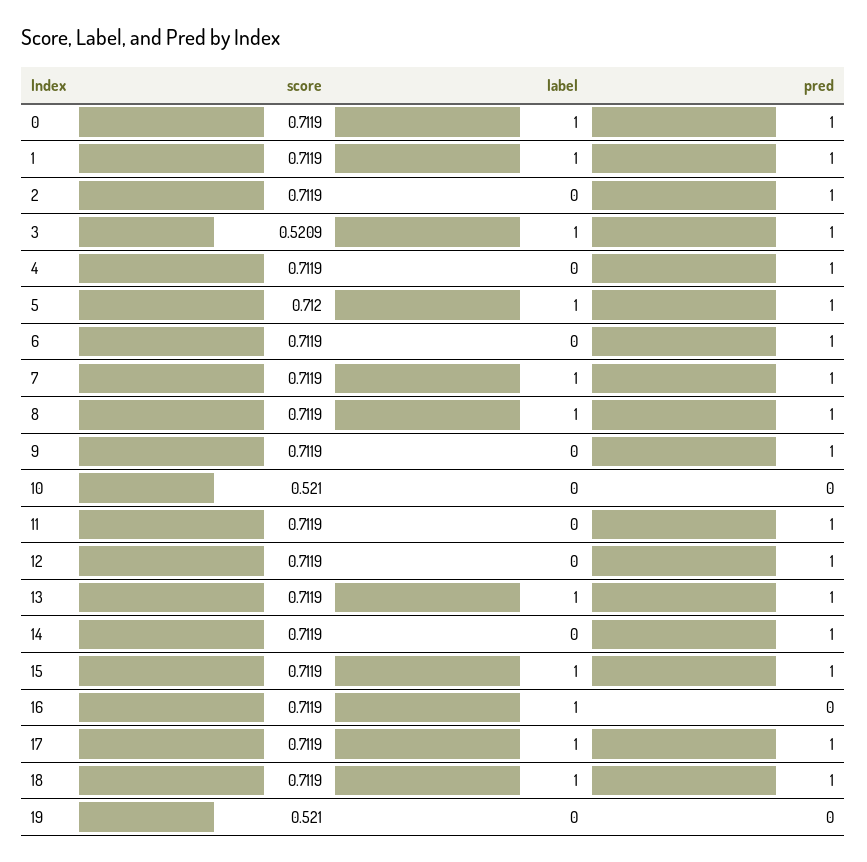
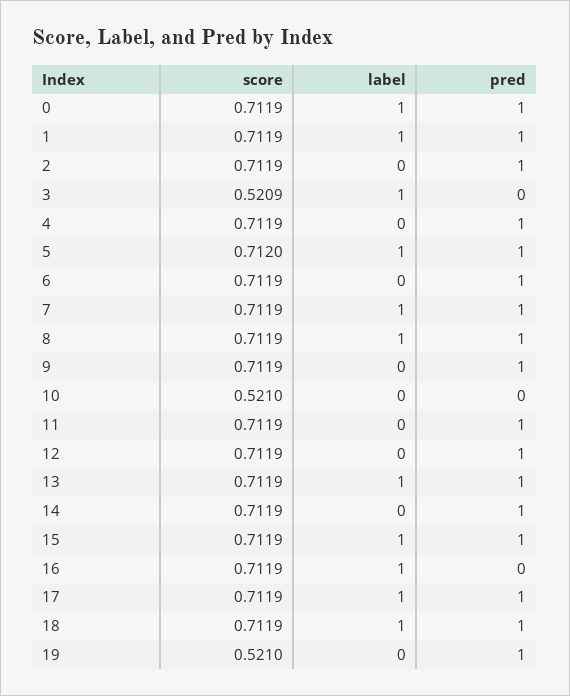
pred, 3: 1 -> 0
pred, 19: 0 -> 1

